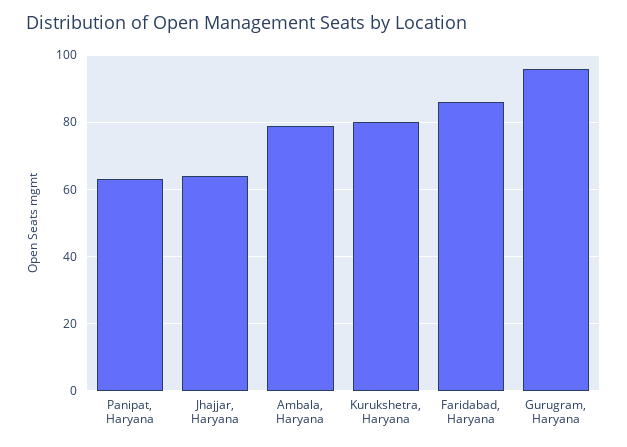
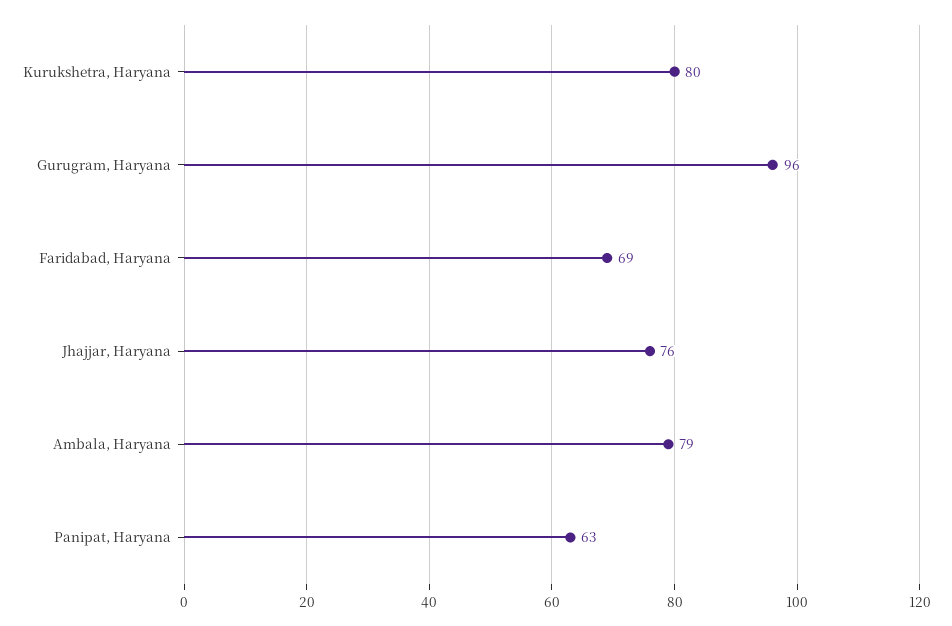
Jhajjar, Haryana: 65 -> 76
Faridabad, Haryana: 85 -> 69

